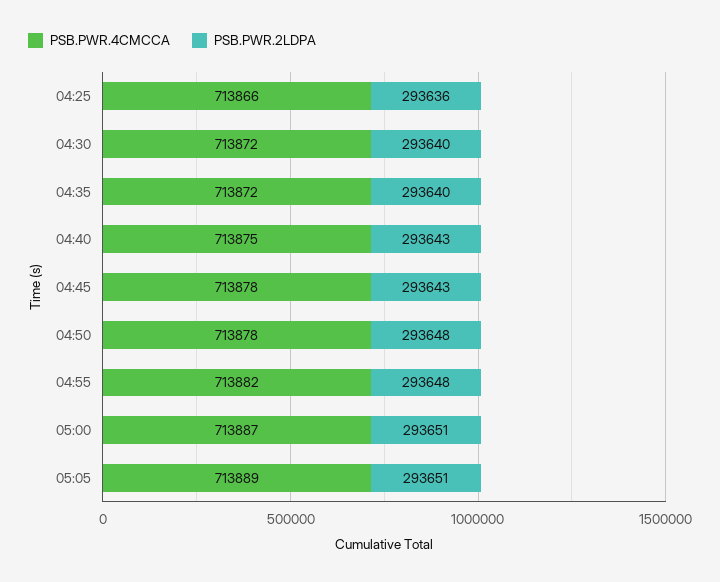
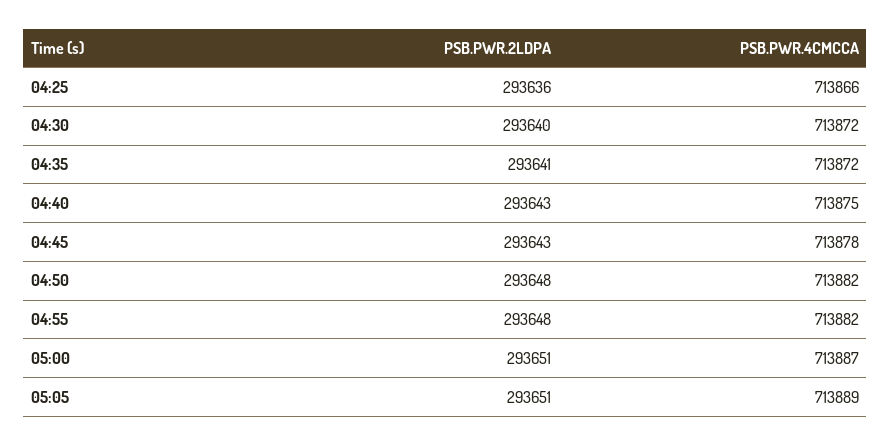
PSB.PWR.2LDPA, 04:35: 293640 -> 293641
PSB.PWR.4CMCCA, 04:50: 713878 -> 713882

